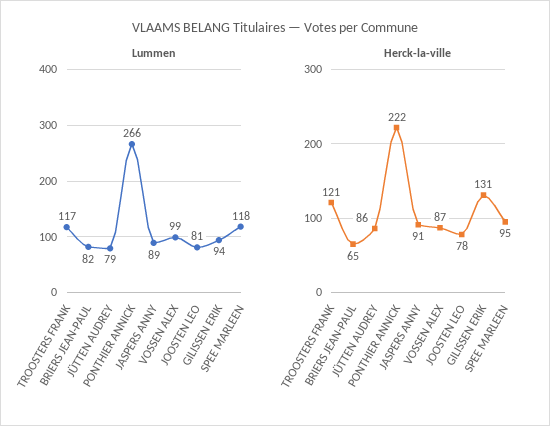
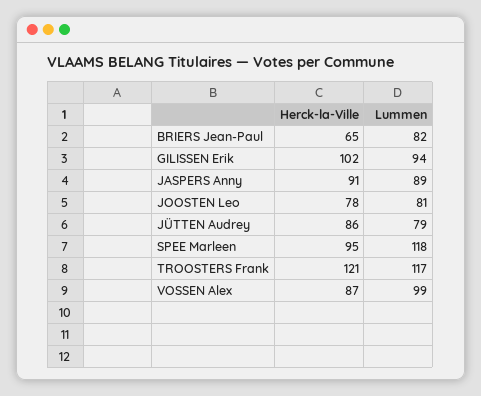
Lummen, PONTHIER ANNICK: 266 -> none
Herck-la-ville, PONTHIER ANNICK: 222 -> none
Herck-la-ville, GILISSEN ERIK: 131 -> 102

